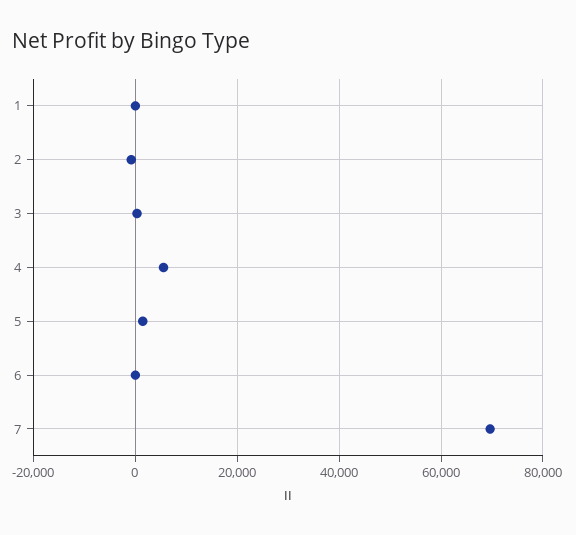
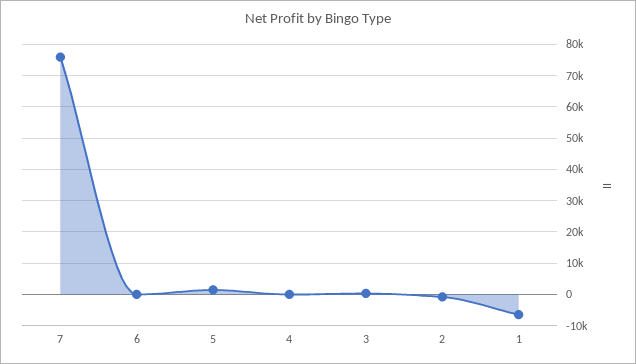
1: 0 -> -6000
4: 6000 -> 0
7: 70000 -> 76000

